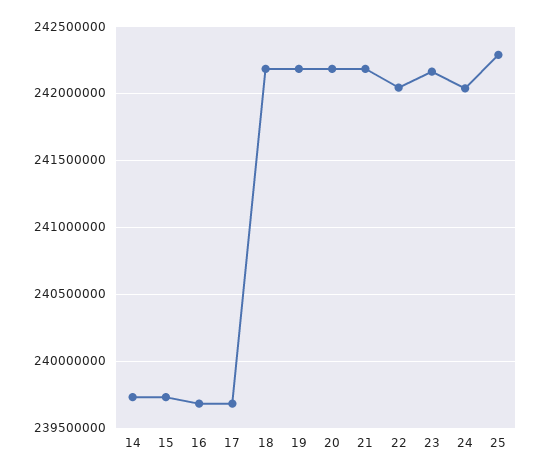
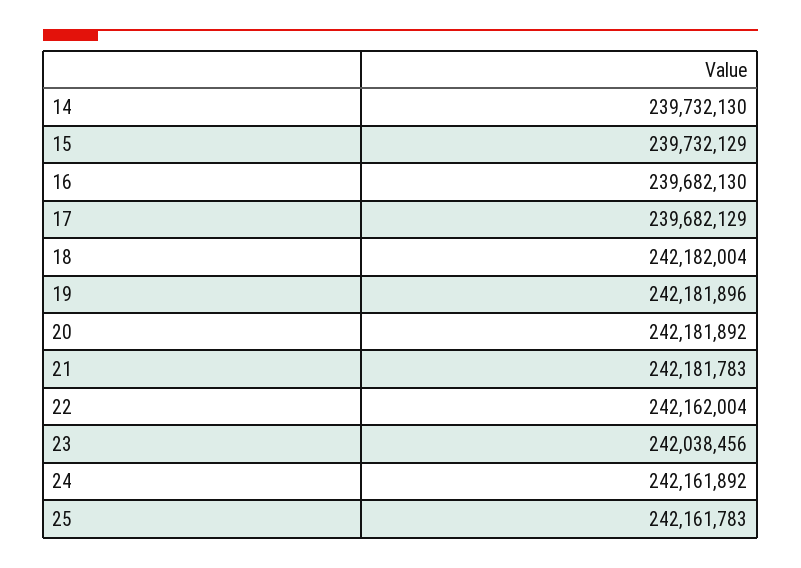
22: 242050000 -> 242162004
23: 242150000 -> 242038456
24: 242050000 -> 242161892
25: 242300000 -> 242161783

